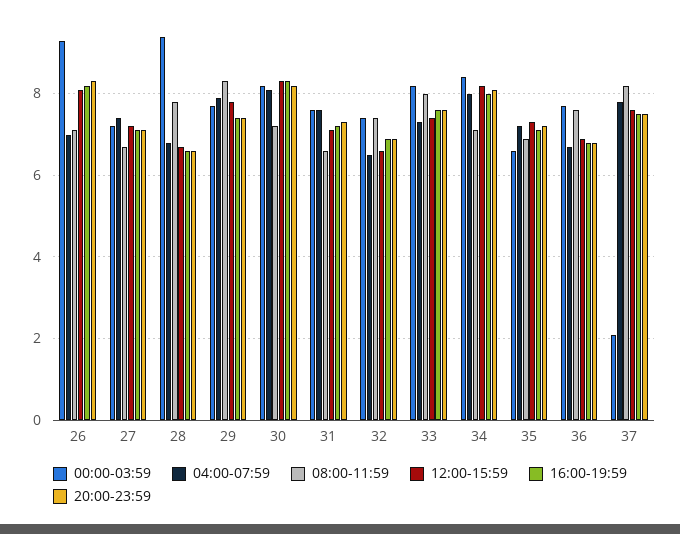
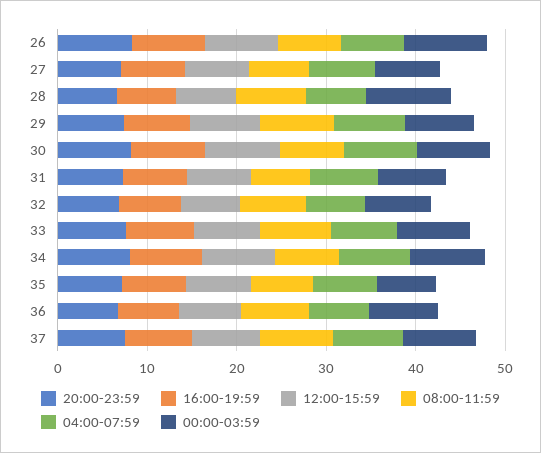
00:00-03:59, 37: 2 -> 8

